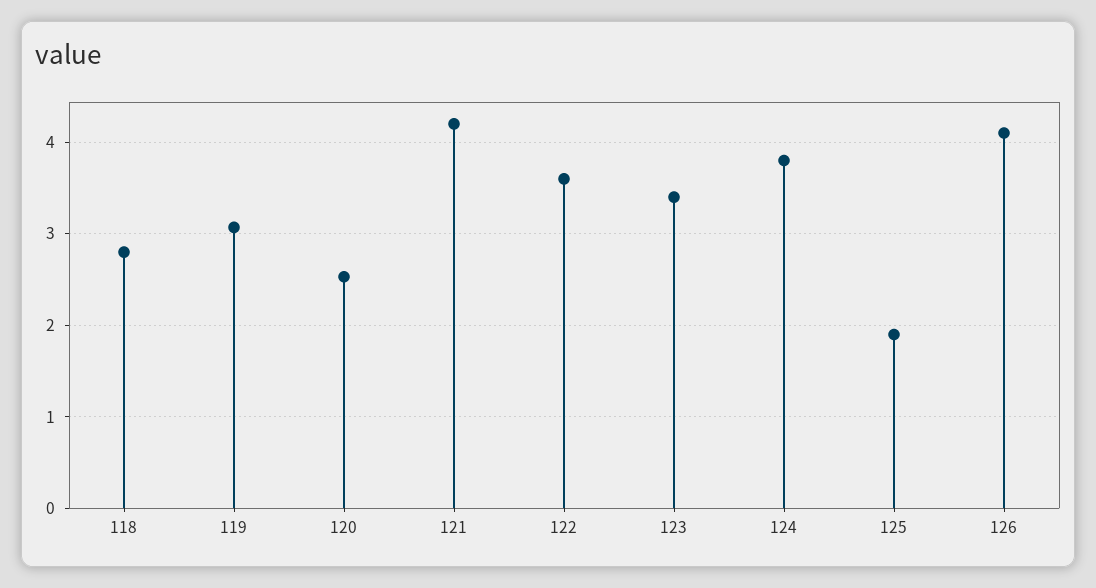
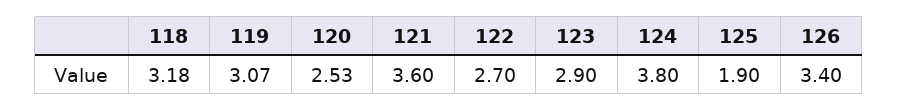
118: 2.8 -> 3.18
121: 4.2 -> 3.6
122: 3.6 -> 2.7
123: 3.4 -> 2.9
126: 4.1 -> 3.4

